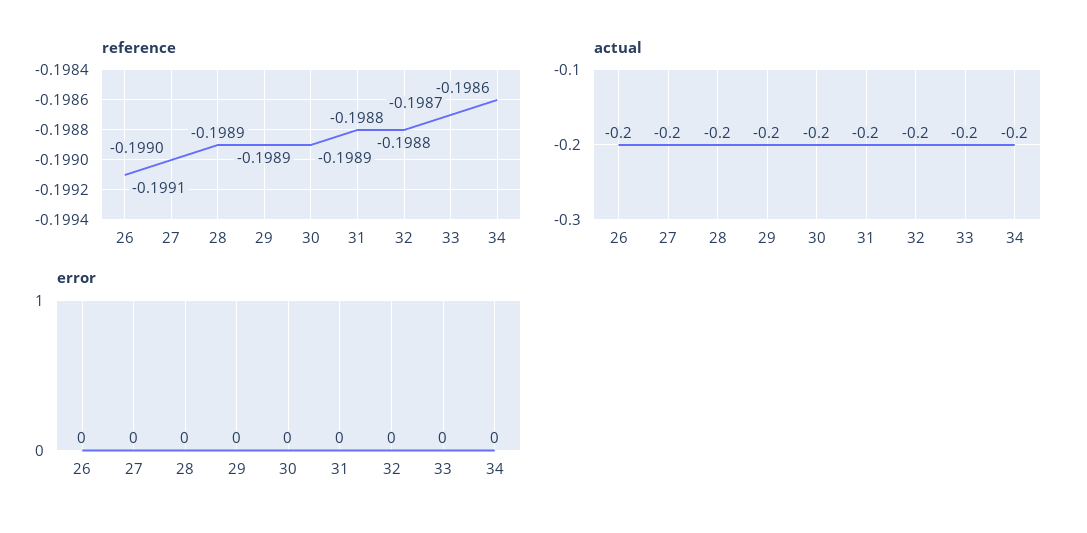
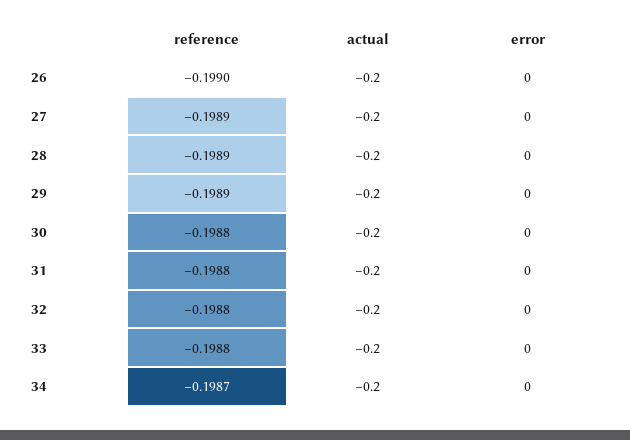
reference, 26: -0.1991 -> -0.199
reference, 27: -0.199 -> -0.1989
reference, 30: -0.1989 -> -0.1988
reference, 33: -0.1987 -> -0.1988
reference, 34: -0.1986 -> -0.1987

